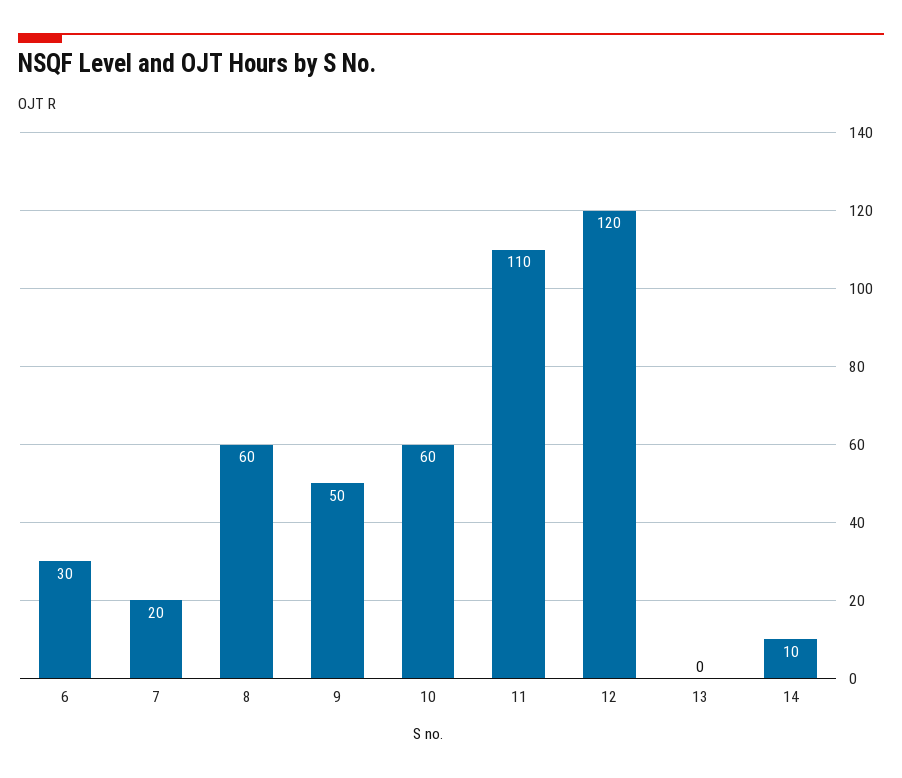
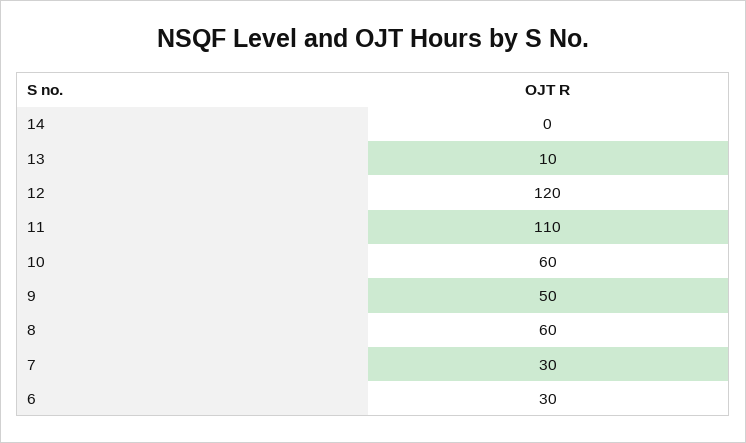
7: 20 -> 30
13: 0 -> 10
14: 10 -> 0

